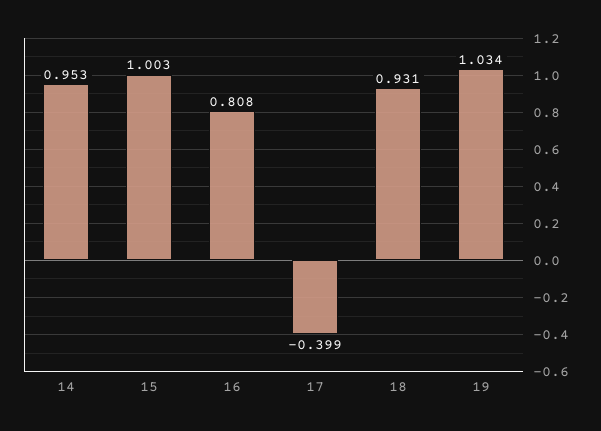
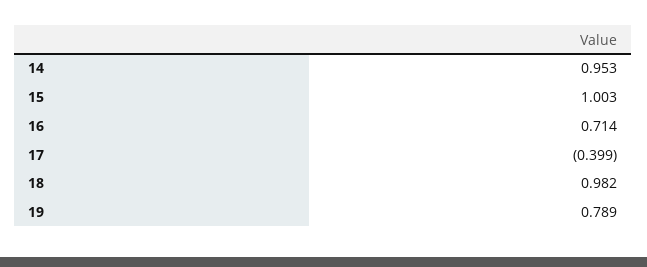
16: 0.808 -> 0.714
18: 0.931 -> 0.982
19: 1.034 -> 0.789

